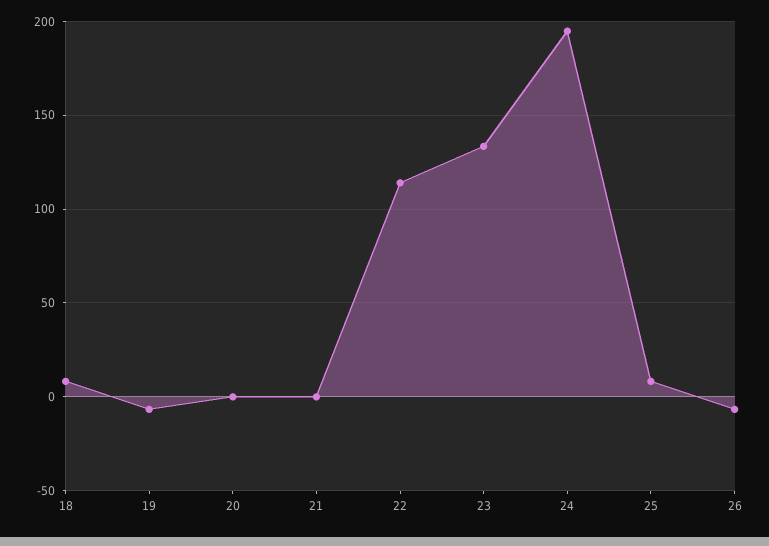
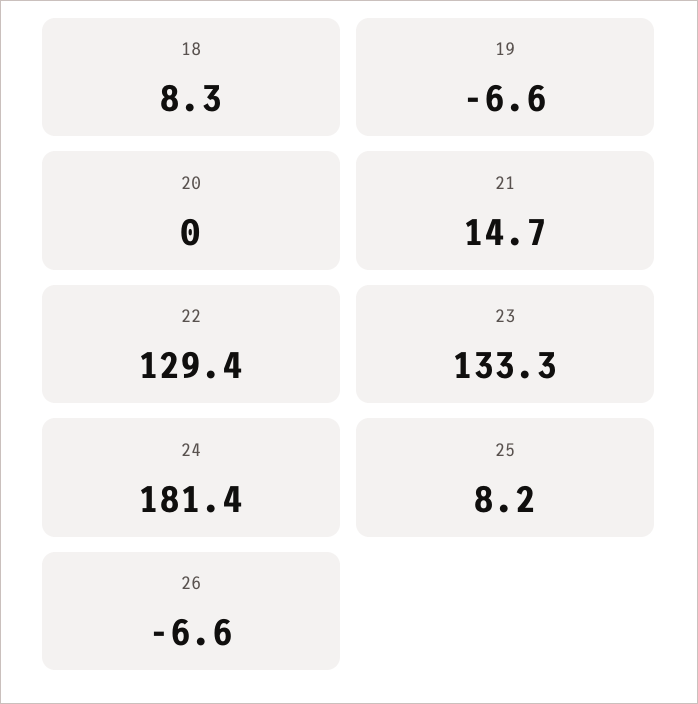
21: 0 -> 14.7
22: 115 -> 129.4
24: 195 -> 181.4

